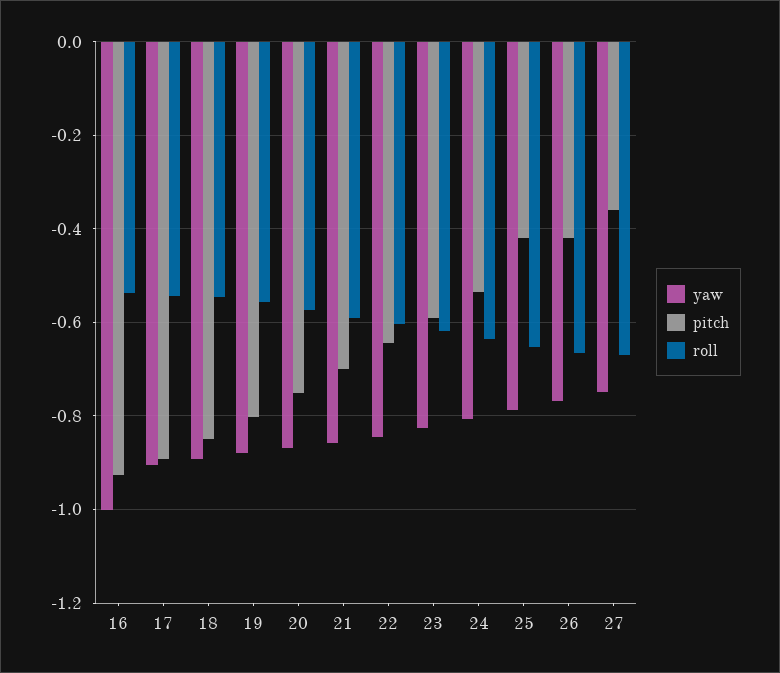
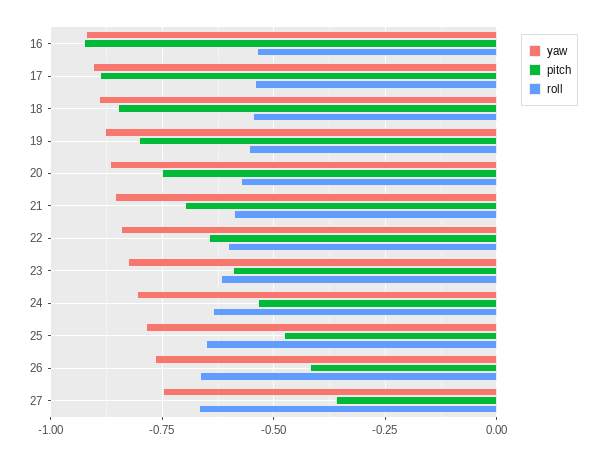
yaw, 16: -1 -> -0.925
pitch, 25: -0.42 -> -0.475

